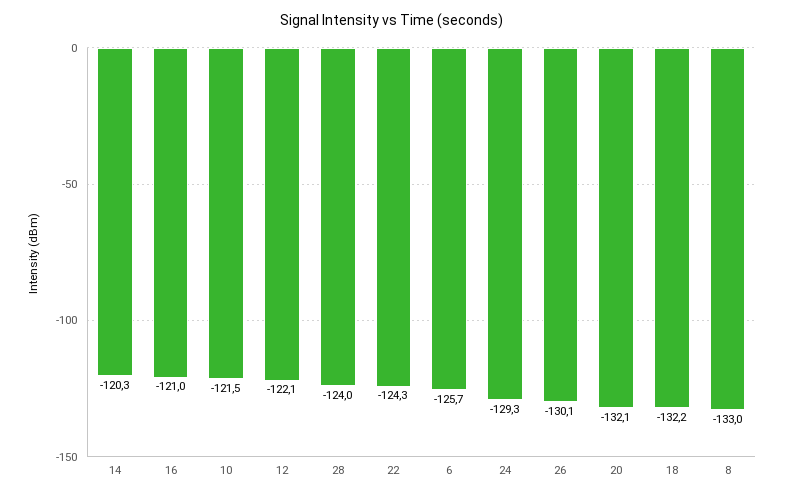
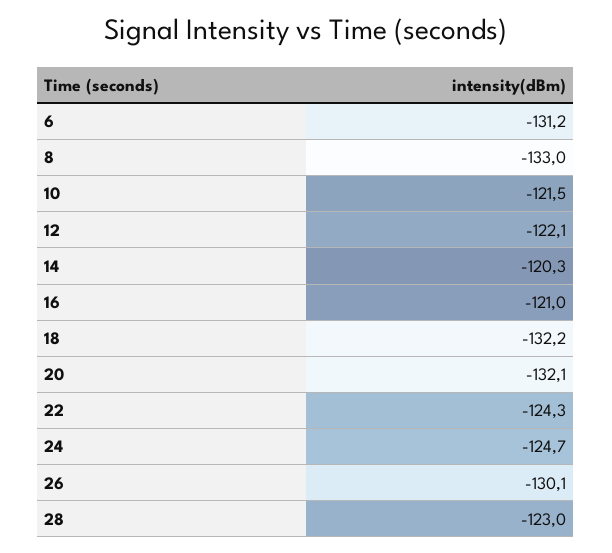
28: -124 -> -123
6: -125.7 -> -131.2
24: -129.3 -> -124.7

